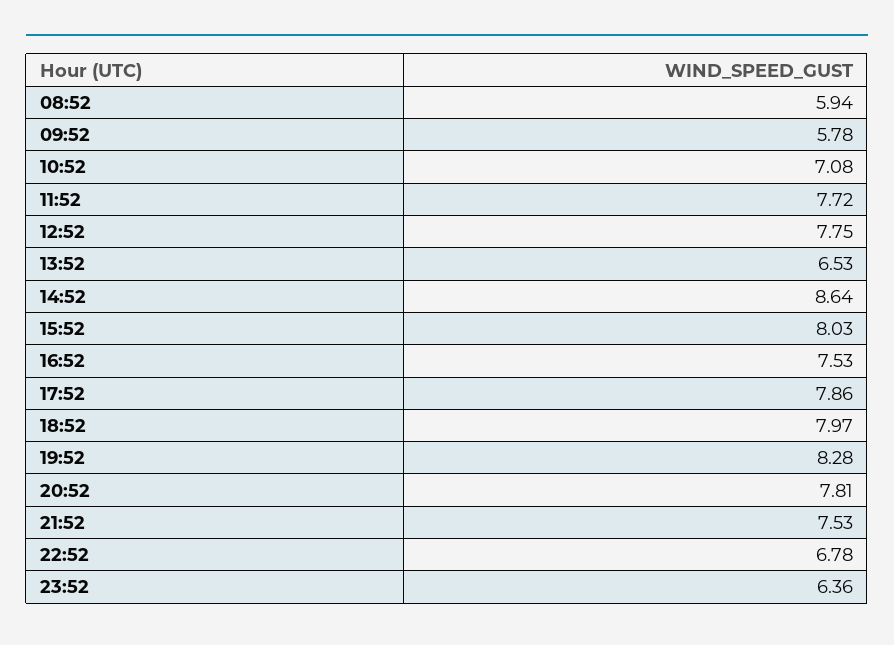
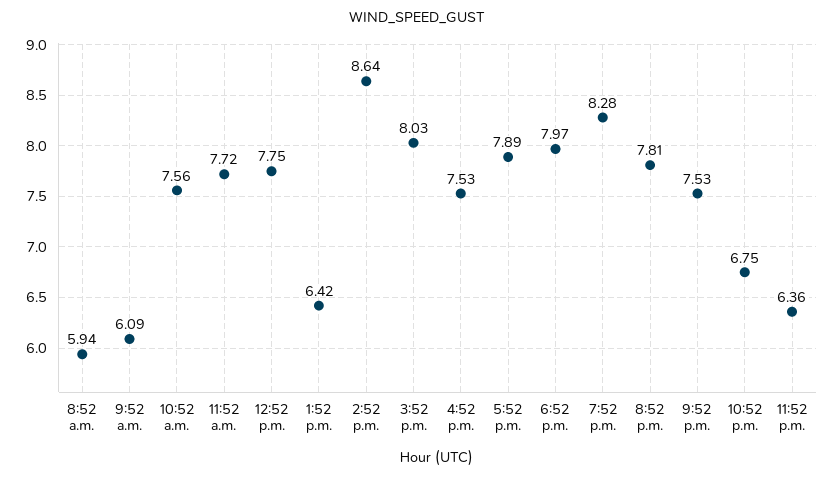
09:52: 5.78 -> 6.09
10:52: 7.08 -> 7.56
13:52: 6.53 -> 6.42
17:52: 7.86 -> 7.89
22:52: 6.78 -> 6.75

